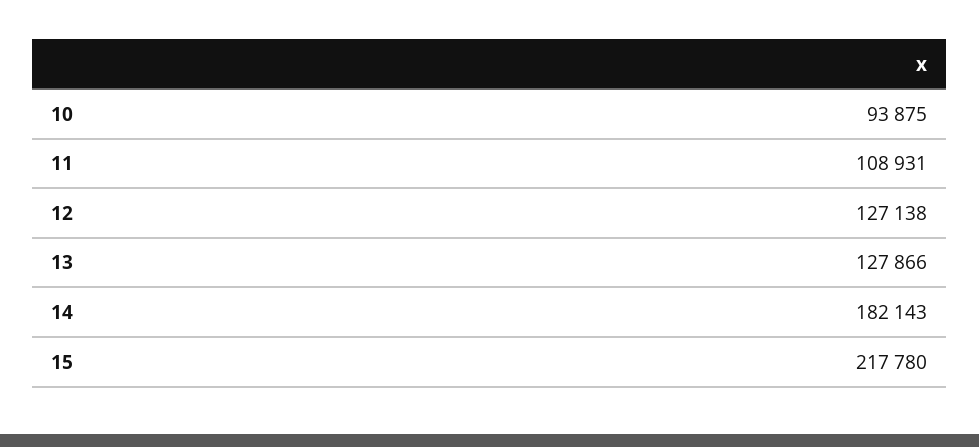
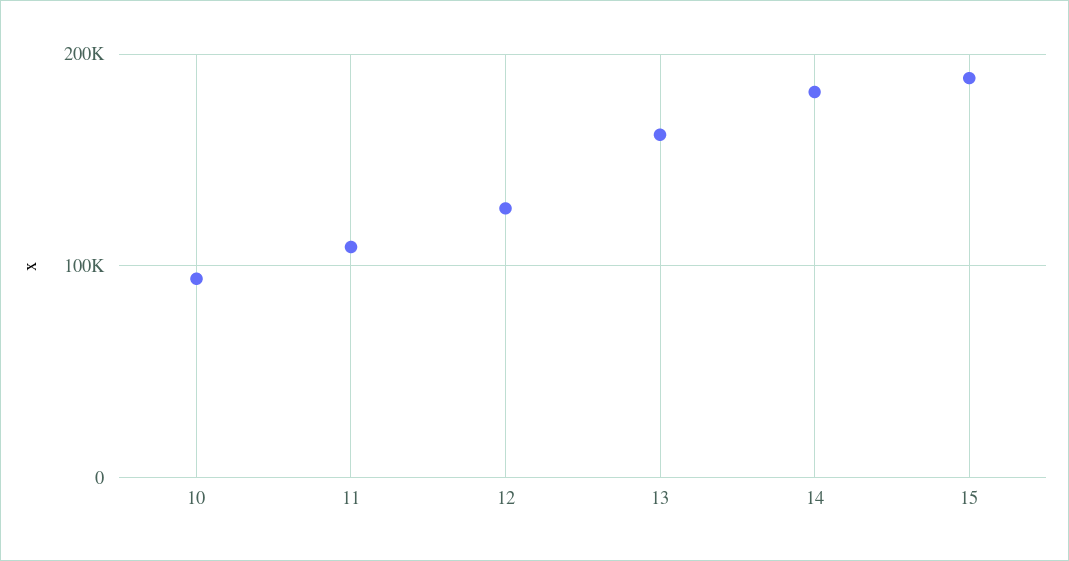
13: 127866 -> 160000
15: 217780 -> 190000

